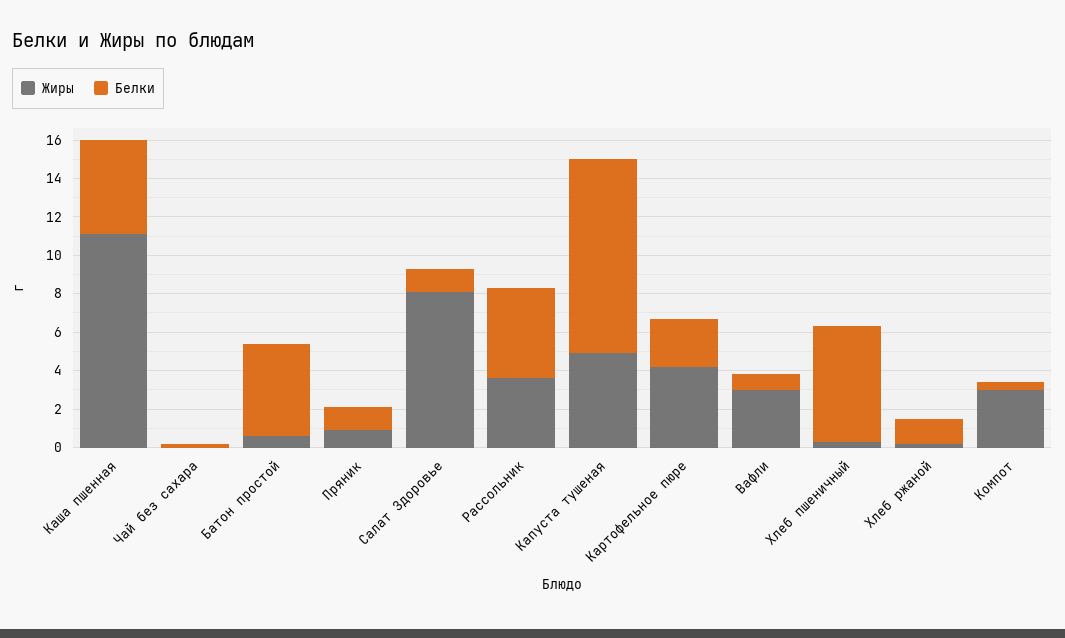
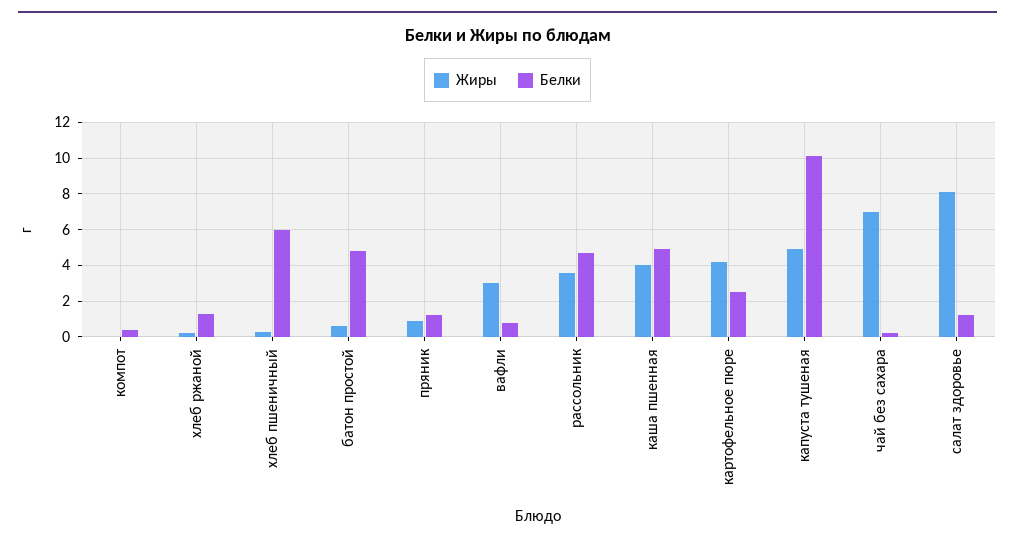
Жиры, Каша пшенная: 11 -> 4
Жиры, Чай без сахара: 0 -> 7
Жиры, Компот: 3 -> 0

